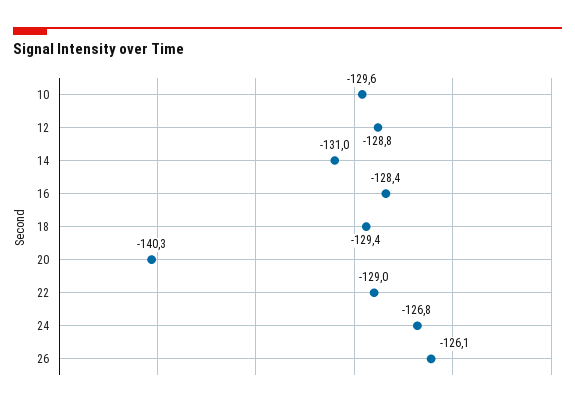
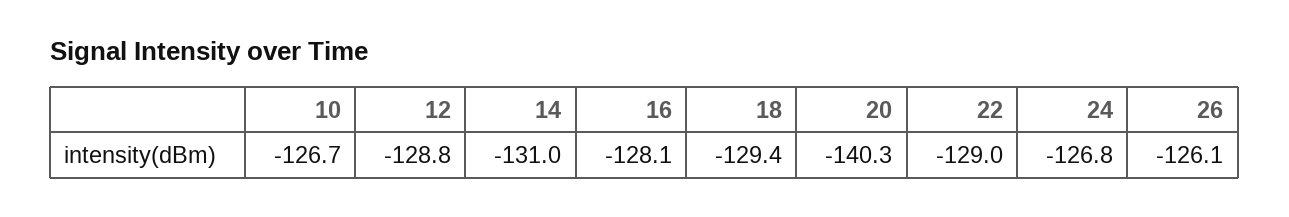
10: -129.6 -> -126.7
16: -128.4 -> -128.1

